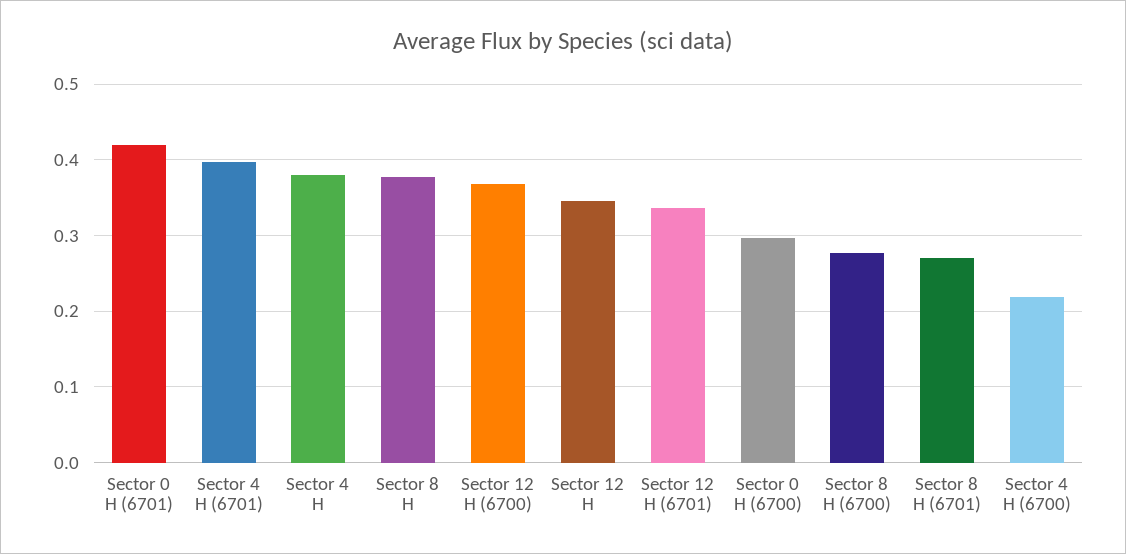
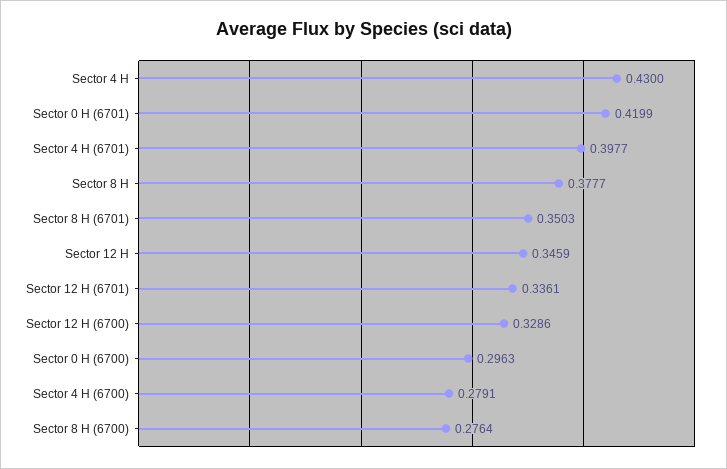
Sector 4 H: 0.38 -> 0.43
Sector 12 H (6700): 0.37 -> 0.3286
Sector 8 H (6701): 0.27 -> 0.3503
Sector 4 H (6700): 0.22 -> 0.2791

